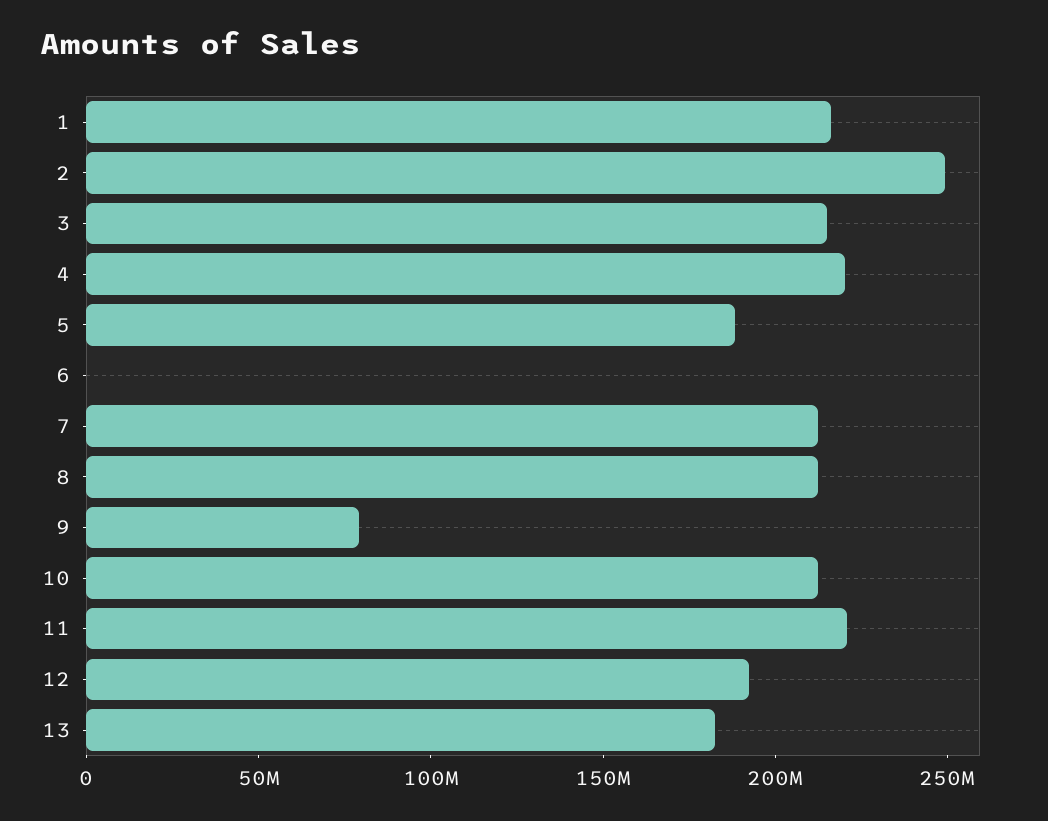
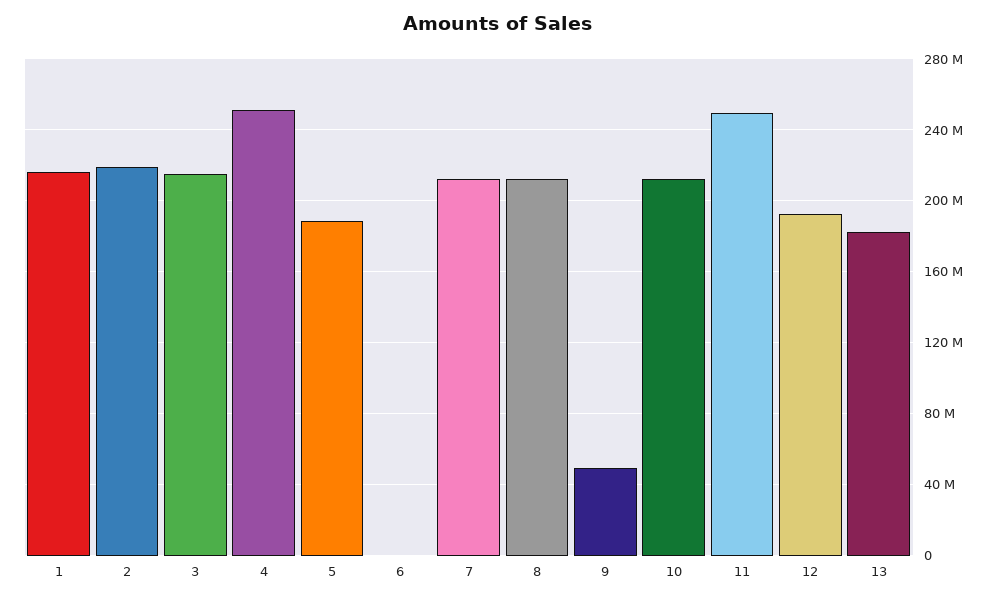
2: 250000000 -> 220000000
4: 220000000 -> 250000000
9: 80000000 -> 50000000
11: 220000000 -> 250000000

